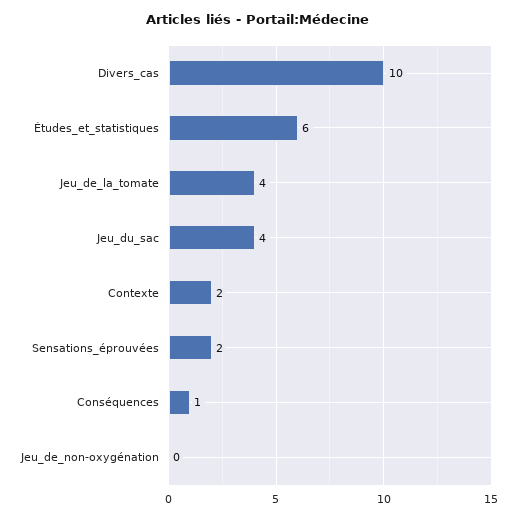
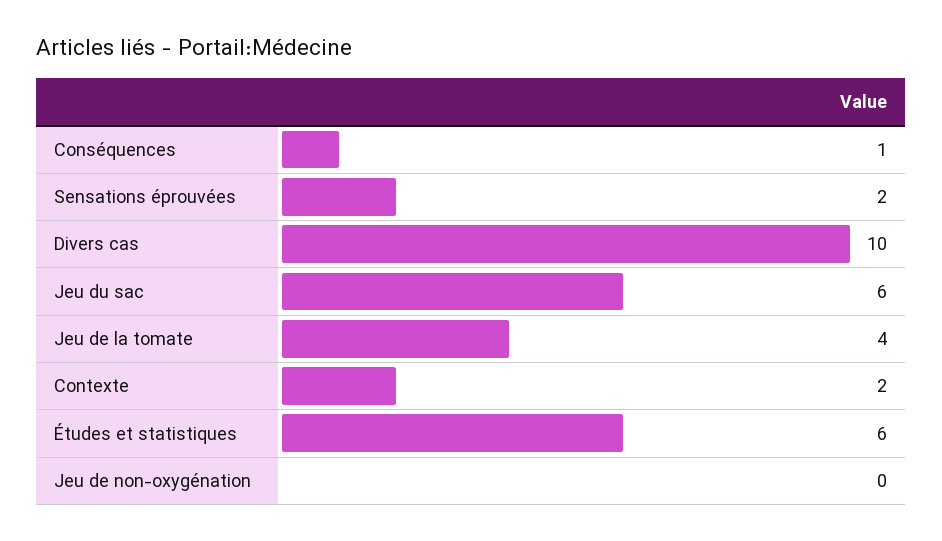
Jeu_du_sac: 4 -> 6

